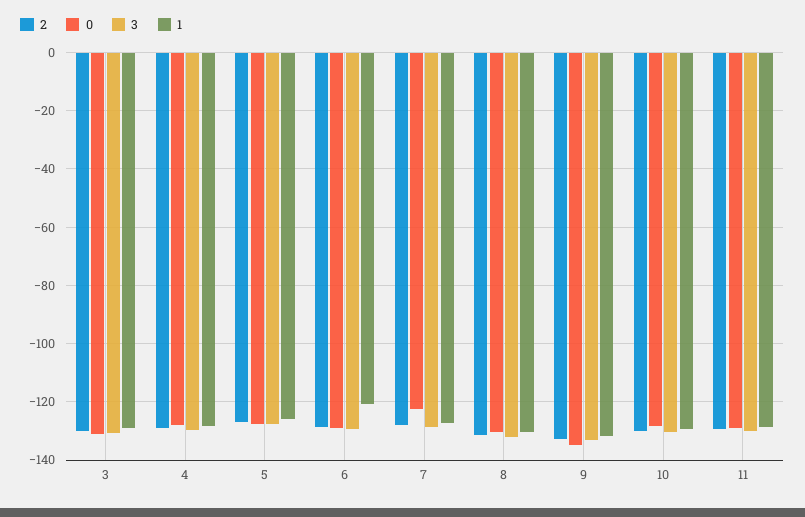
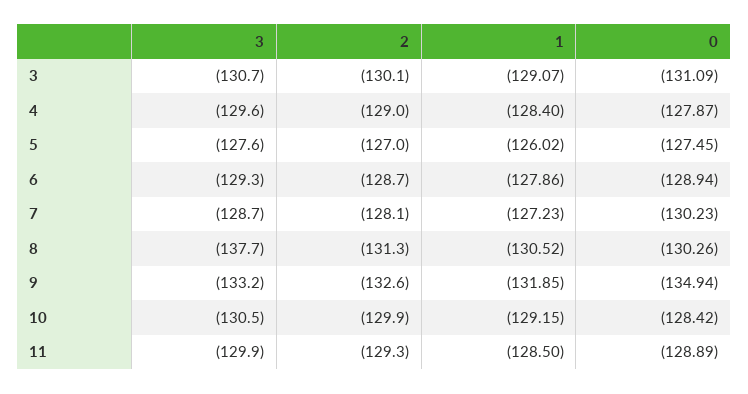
1, 6: -120 -> -127.86
0, 7: -122.5 -> -130.23
3, 8: -132.5 -> -137.7

